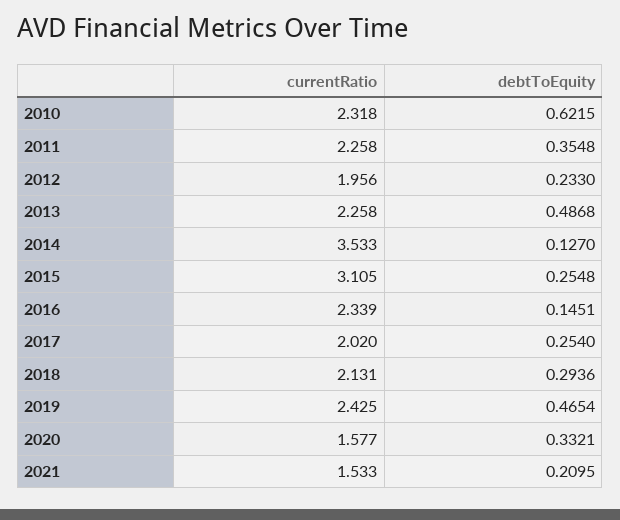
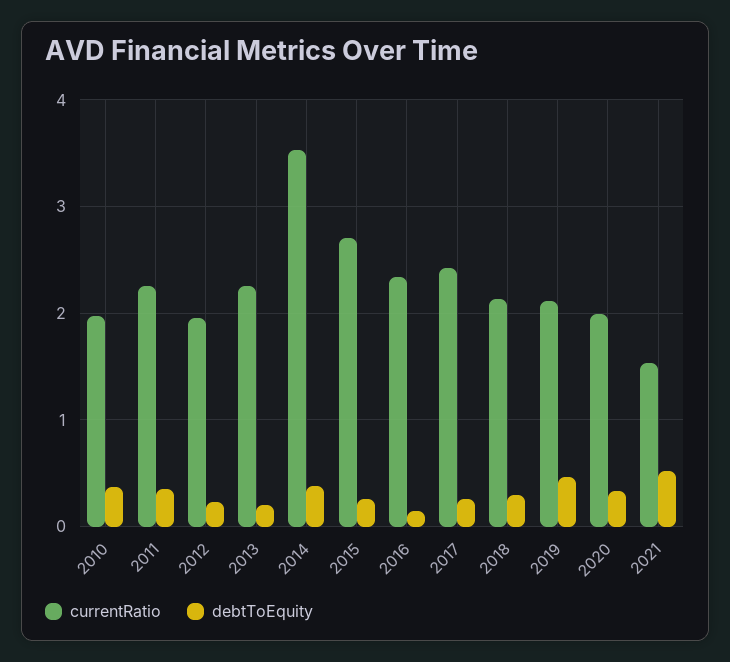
currentRatio, 2010: 2.318 -> 2
debtToEquity, 2010: 0.6215 -> 0.4
debtToEquity, 2013: 0.4868 -> 0.2
debtToEquity, 2014: 0.127 -> 0.4
currentRatio, 2015: 3.105 -> 2.7
currentRatio, 2017: 2.02 -> 2.4
currentRatio, 2019: 2.425 -> 2.1
currentRatio, 2020: 1.577 -> 2
debtToEquity, 2021: 0.2095 -> 0.5

